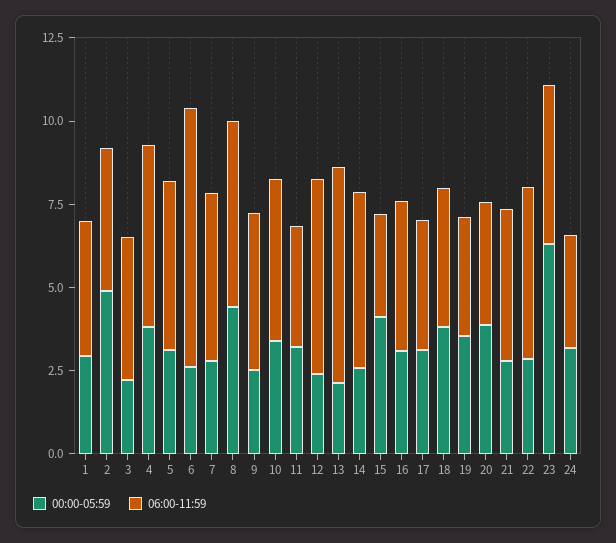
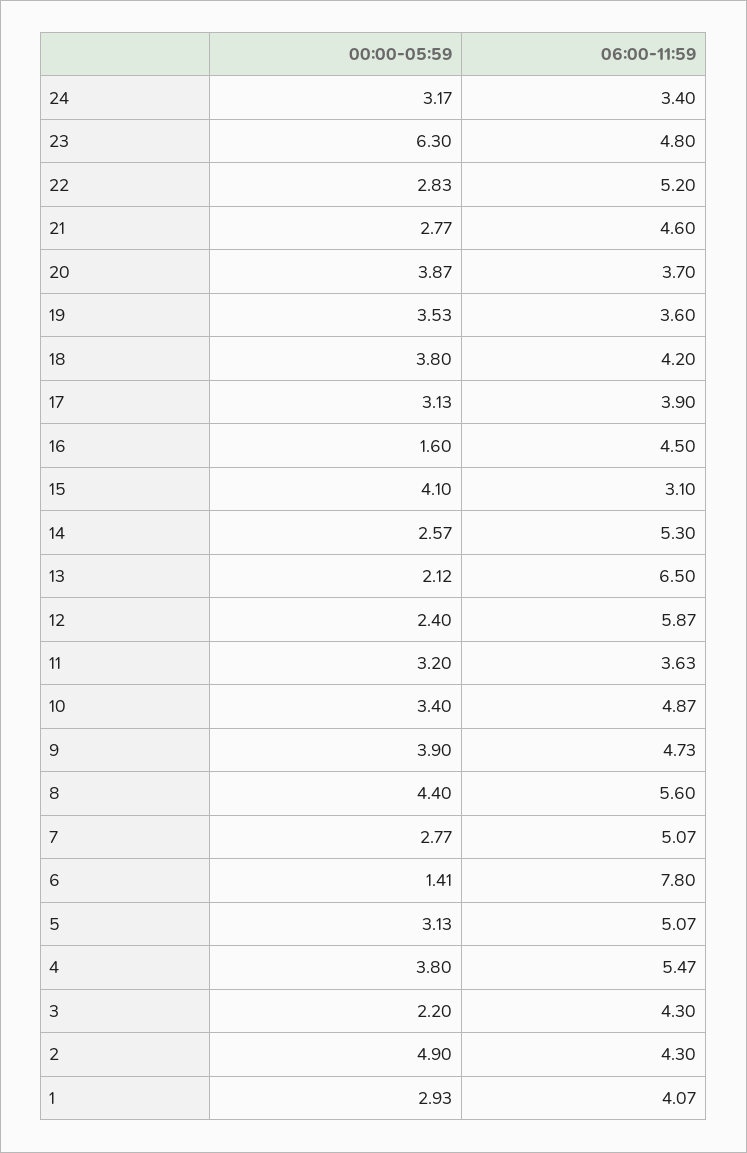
00:00-05:59, 6: 2.5 -> 1.41
00:00-05:59, 9: 2.5 -> 3.9
00:00-05:59, 16: 3 -> 1.6

